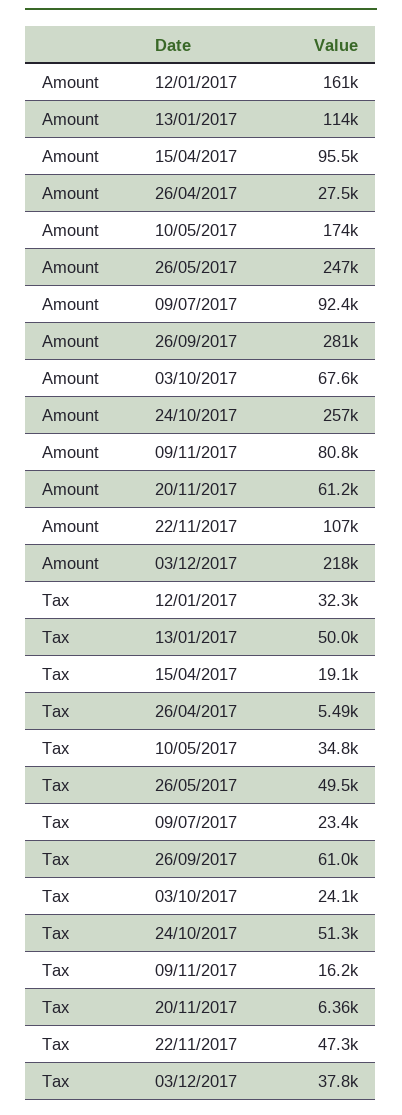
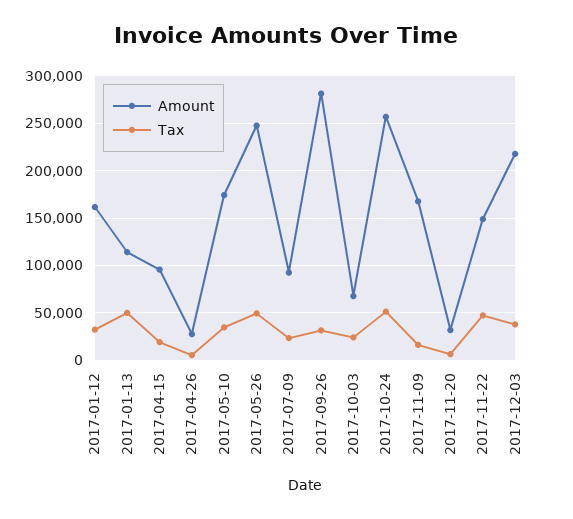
Amount, 09/11/2017: 80800 -> 170000
Amount, 20/11/2017: 61200 -> 30000
Amount, 22/11/2017: 107000 -> 150000
Tax, 26/09/2017: 61000 -> 30000

